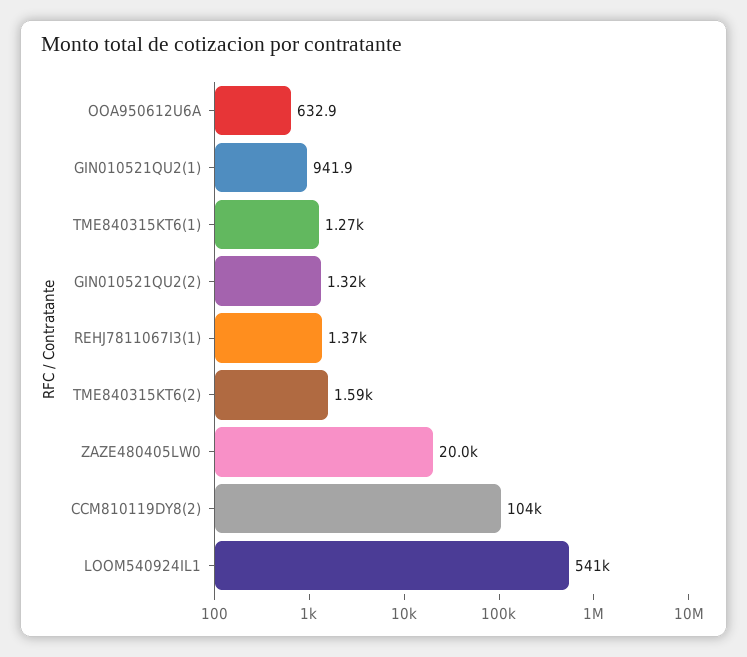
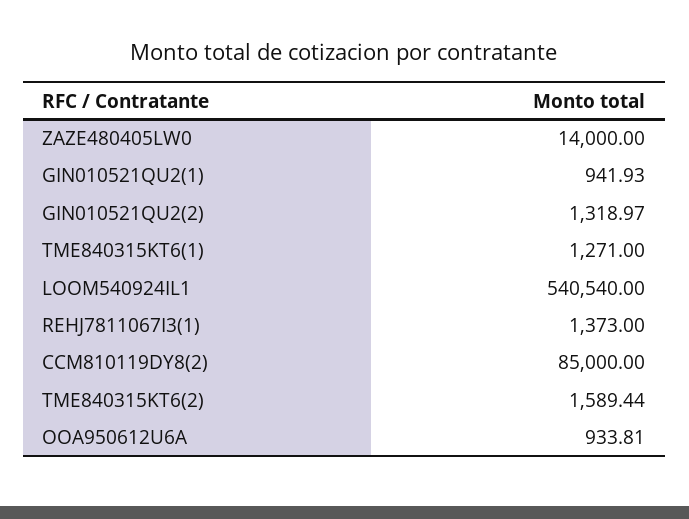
OOA950612U6A: 632.9 -> 933.81
ZAZE480405LW0: 20000 -> 14000
CCM810119DY8(2): 104000 -> 85000

